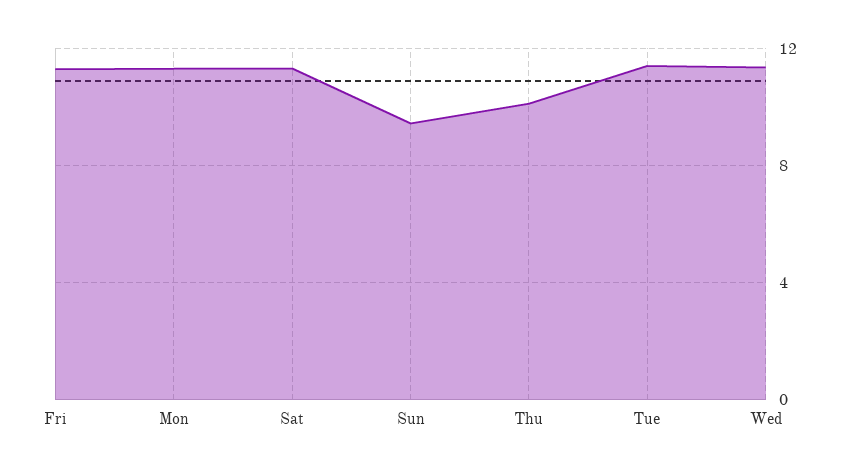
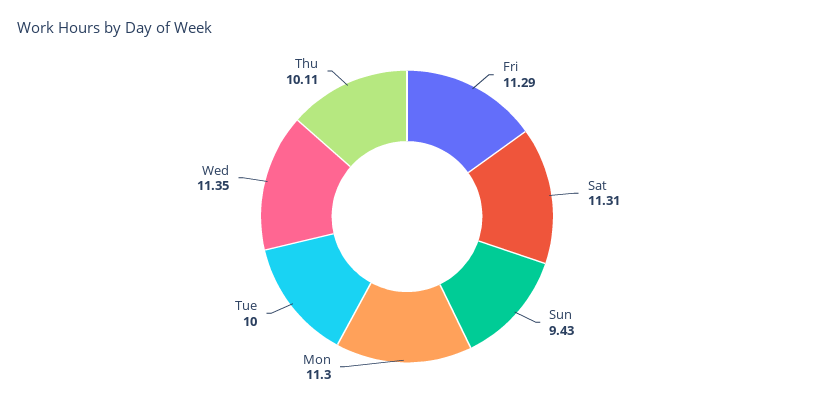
Tue: 11.5 -> 10

